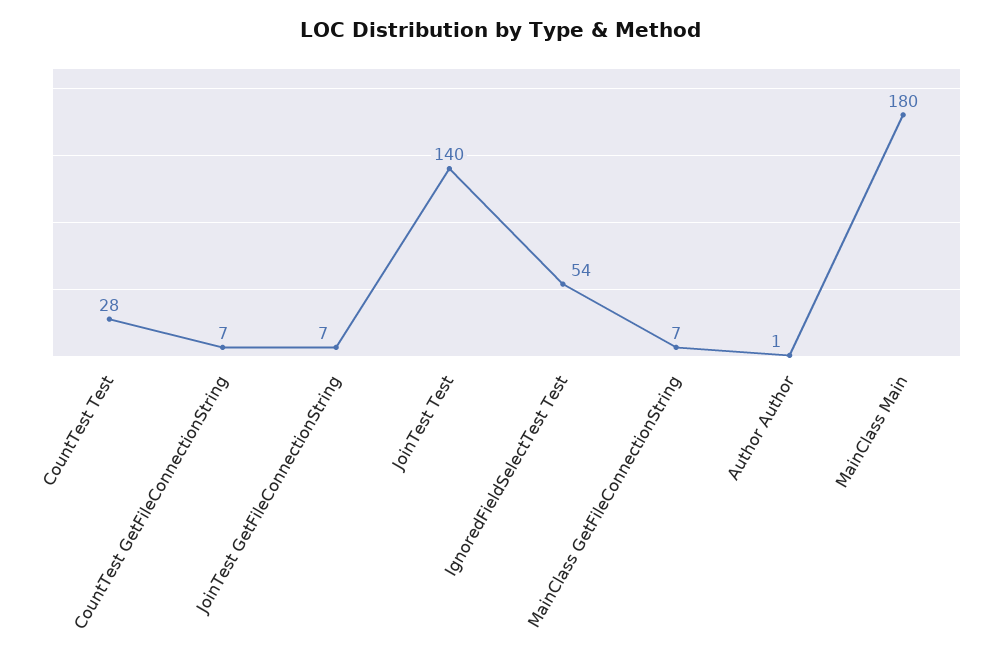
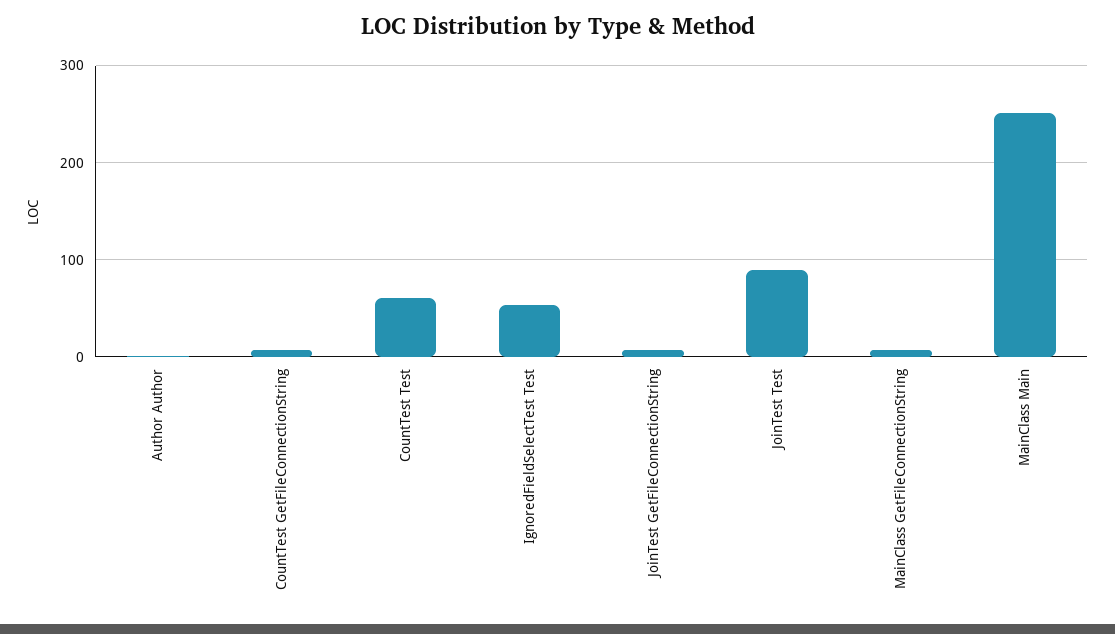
CountTest Test: 28 -> 60
JoinTest Test: 140 -> 90
MainClass Main: 180 -> 250

